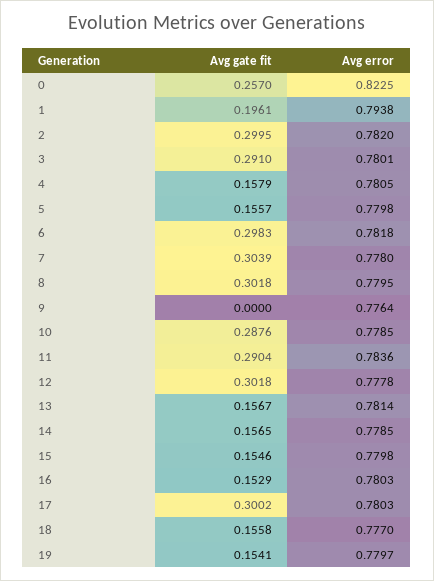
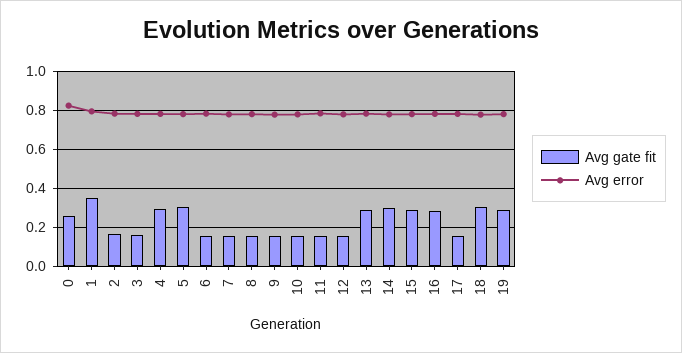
Avg gate fit, 1: 0.1961 -> 0.35
Avg gate fit, 2: 0.2995 -> 0.15
Avg gate fit, 3: 0.291 -> 0.15
Avg gate fit, 4: 0.1579 -> 0.3
Avg gate fit, 5: 0.1557 -> 0.3
Avg gate fit, 6: 0.2983 -> 0.15
Avg gate fit, 7: 0.3039 -> 0.15
Avg gate fit, 8: 0.3018 -> 0.15
Avg gate fit, 9: 0 -> 0.15
Avg gate fit, 10: 0.2876 -> 0.15
Avg gate fit, 11: 0.2904 -> 0.15
Avg gate fit, 12: 0.3018 -> 0.15
Avg gate fit, 13: 0.1567 -> 0.3
Avg gate fit, 14: 0.1565 -> 0.3
Avg gate fit, 15: 0.1546 -> 0.3
Avg gate fit, 16: 0.1529 -> 0.3
Avg gate fit, 17: 0.3002 -> 0.15
Avg gate fit, 18: 0.1558 -> 0.3
Avg gate fit, 19: 0.1541 -> 0.3

